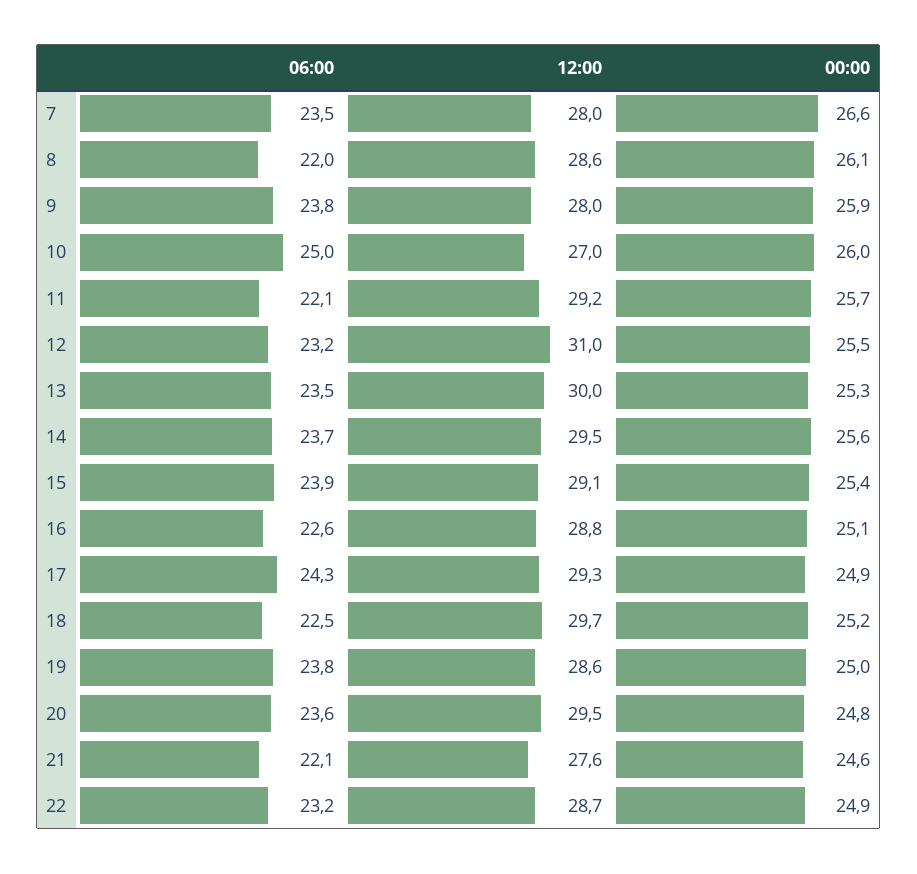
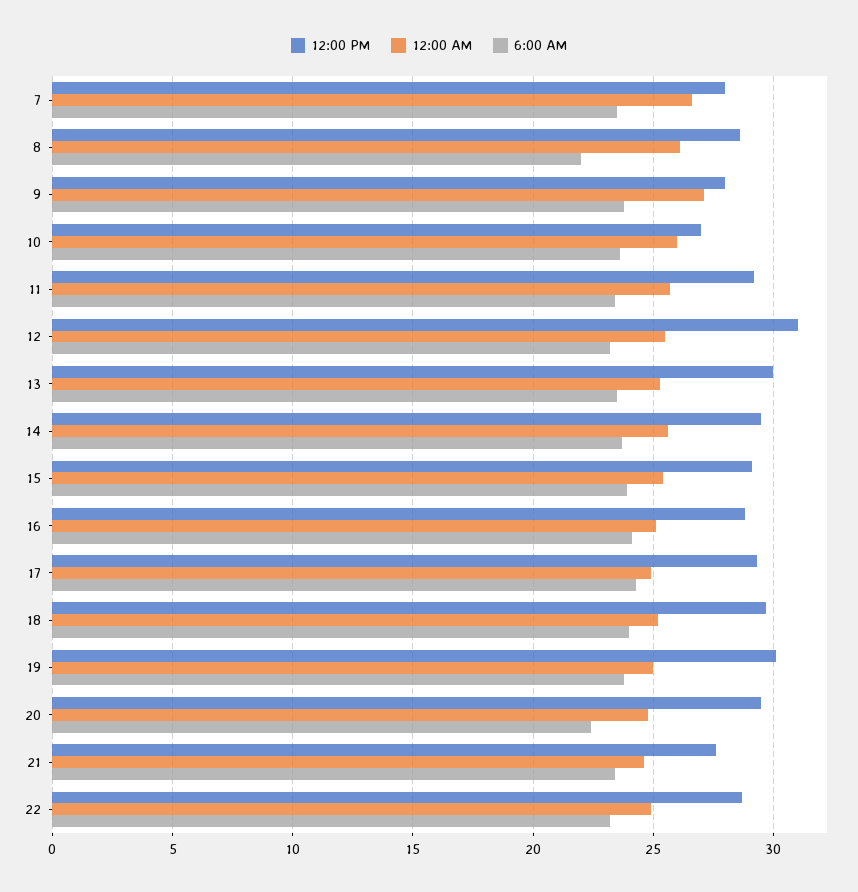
00:00, 9: 25.9 -> 27
06:00, 10: 25 -> 23.5
06:00, 11: 22.1 -> 23.5
06:00, 16: 22.6 -> 24
06:00, 18: 22.5 -> 24
12:00, 19: 28.6 -> 30
06:00, 20: 23.6 -> 22.5
06:00, 21: 22.1 -> 23.5

